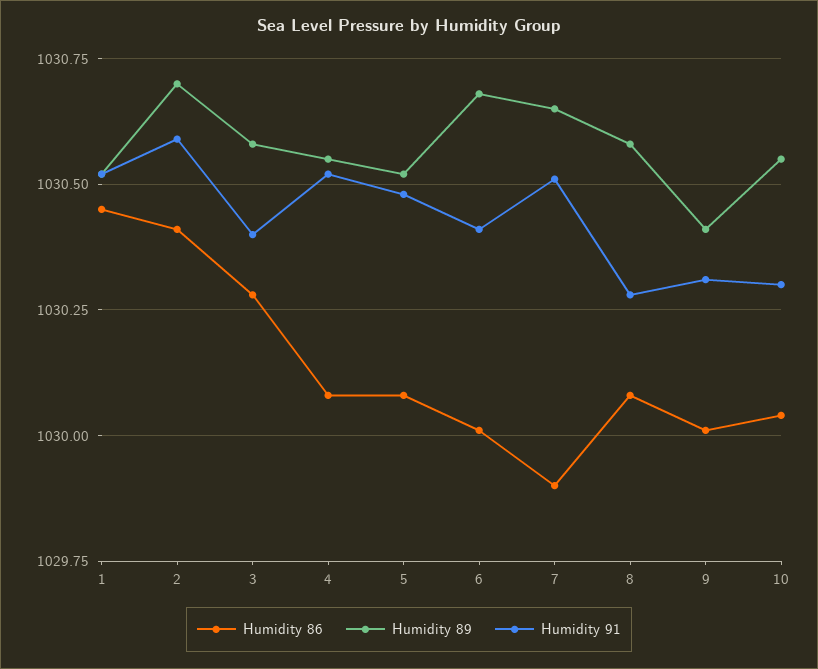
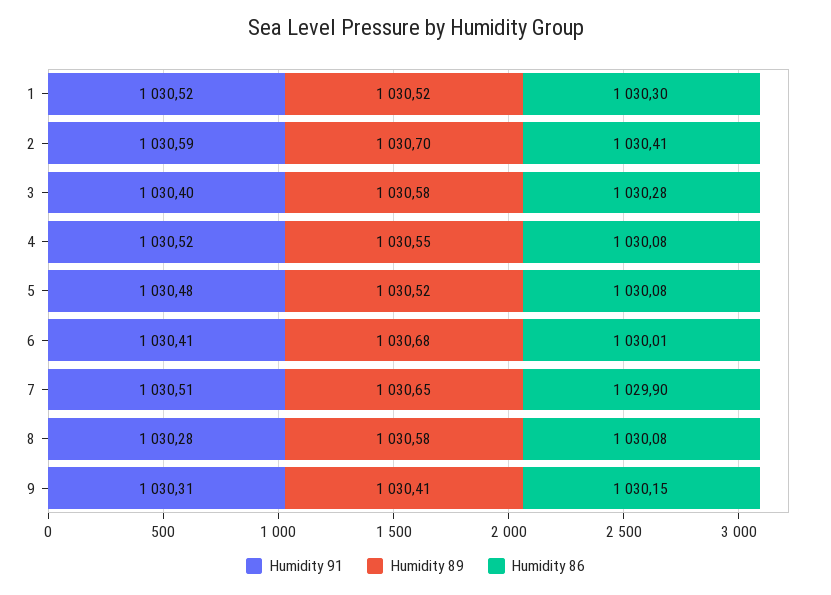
Humidity 86, 1: 1030.45 -> 1030.3
Humidity 86, 9: 1030 -> 1030.15
Humidity 86, 10: 1030.05 -> none
Humidity 89, 10: 1030.55 -> none
Humidity 91, 10: 1030.3 -> none

